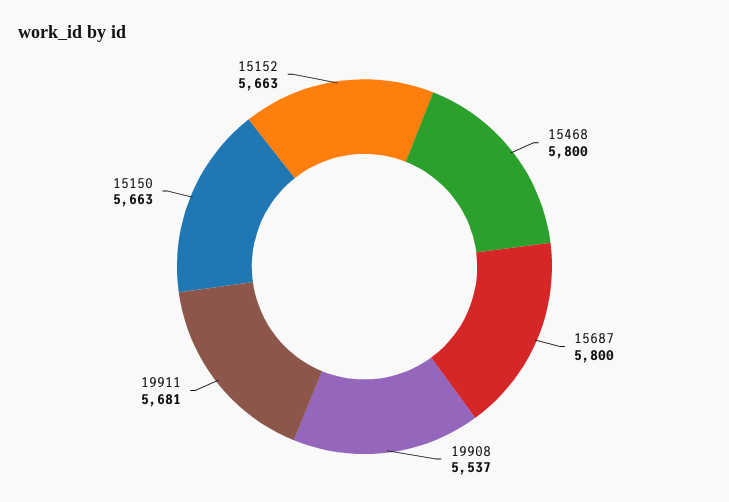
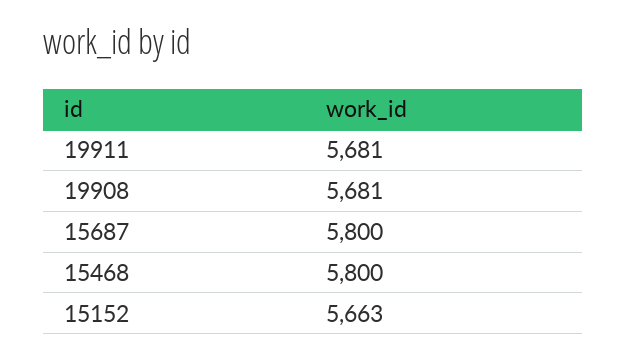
19908: 5537 -> 5681
15150: 5663 -> none

